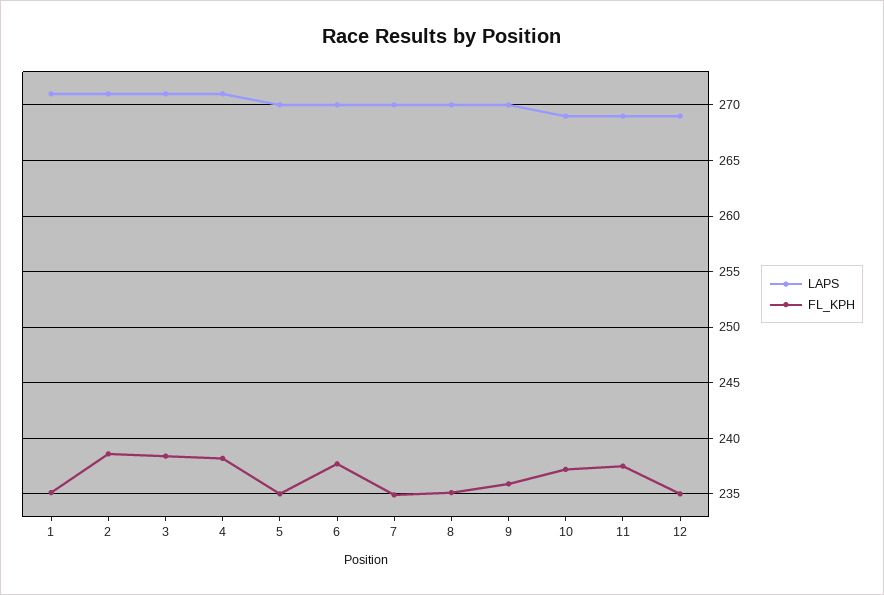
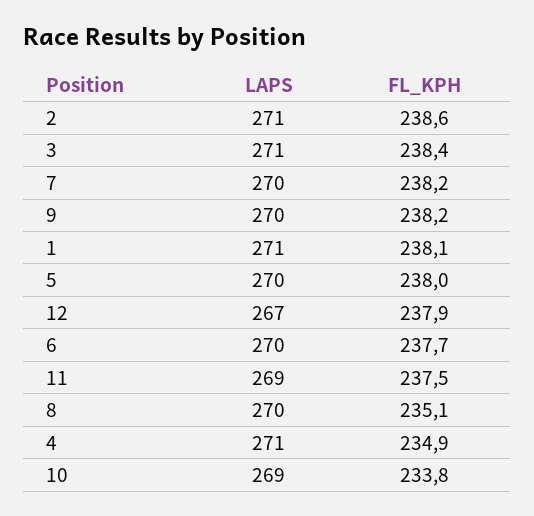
FL_KPH, 1: 235 -> 238.1
FL_KPH, 4: 238 -> 234.9
FL_KPH, 5: 235 -> 238
FL_KPH, 7: 235 -> 238.2
FL_KPH, 9: 236 -> 238.2
FL_KPH, 10: 237 -> 233.8
LAPS, 12: 269 -> 267
FL_KPH, 12: 235 -> 237.9

